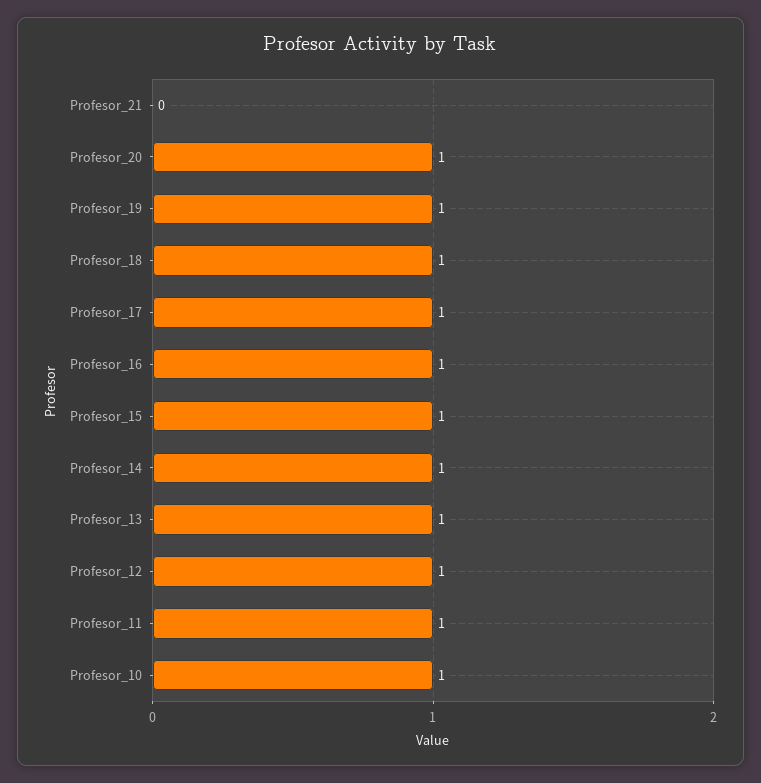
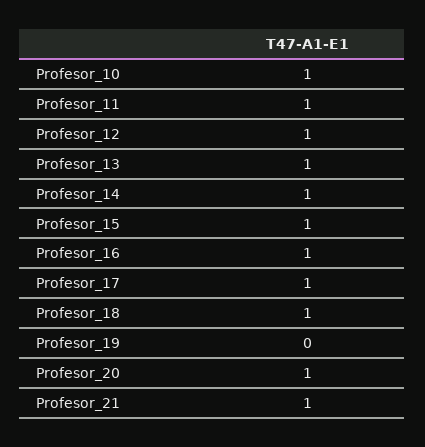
Profesor_21: 0 -> 1
Profesor_19: 1 -> 0

